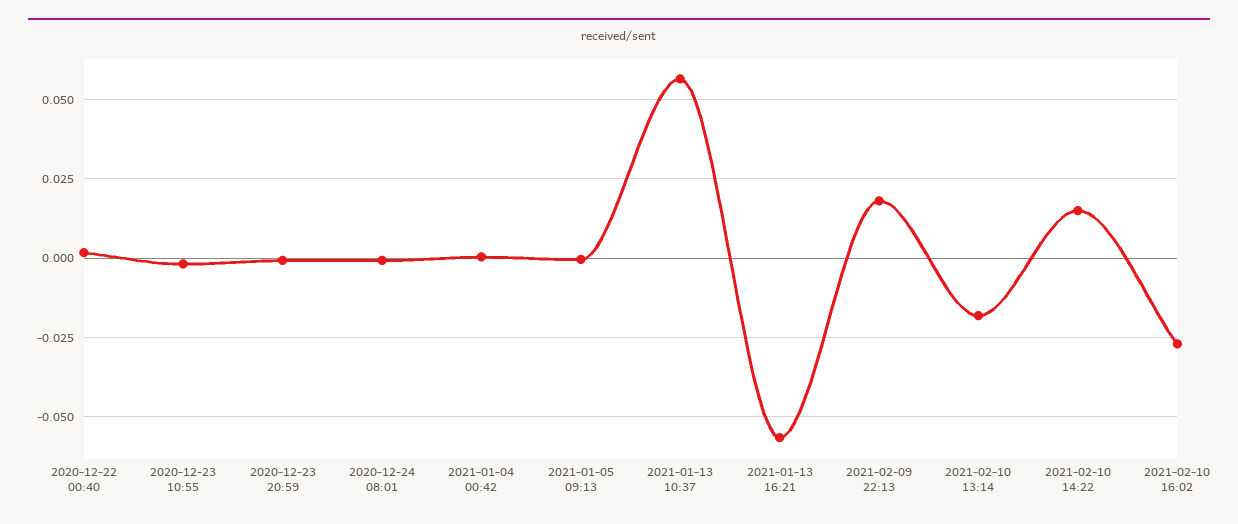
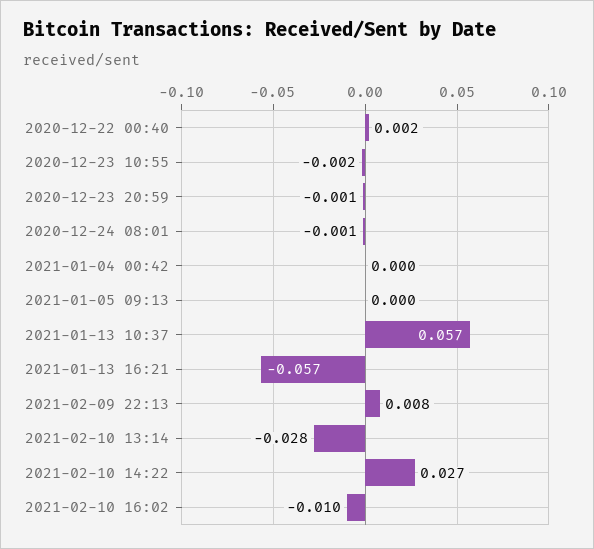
2021-02-09 22:13: 0.0175 -> 0.008
2021-02-10 13:14: -0.0175 -> -0.028
2021-02-10 14:22: 0.015 -> 0.027
2021-02-10 16:02: -0.0275 -> -0.01

